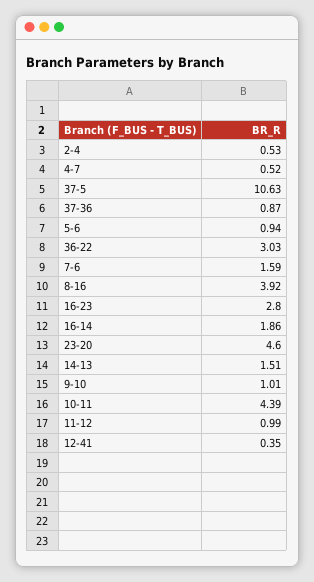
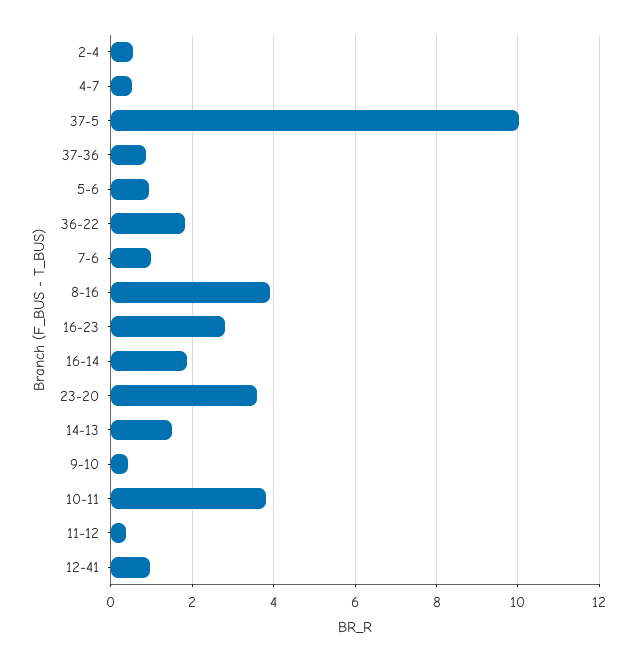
37-5: 10.63 -> 10
36-22: 3.03 -> 1.8
7-6: 1.59 -> 1
23-20: 4.6 -> 3.6
9-10: 1.01 -> 0.4
10-11: 4.39 -> 3.8
11-12: 0.99 -> 0.4
12-41: 0.35 -> 1

